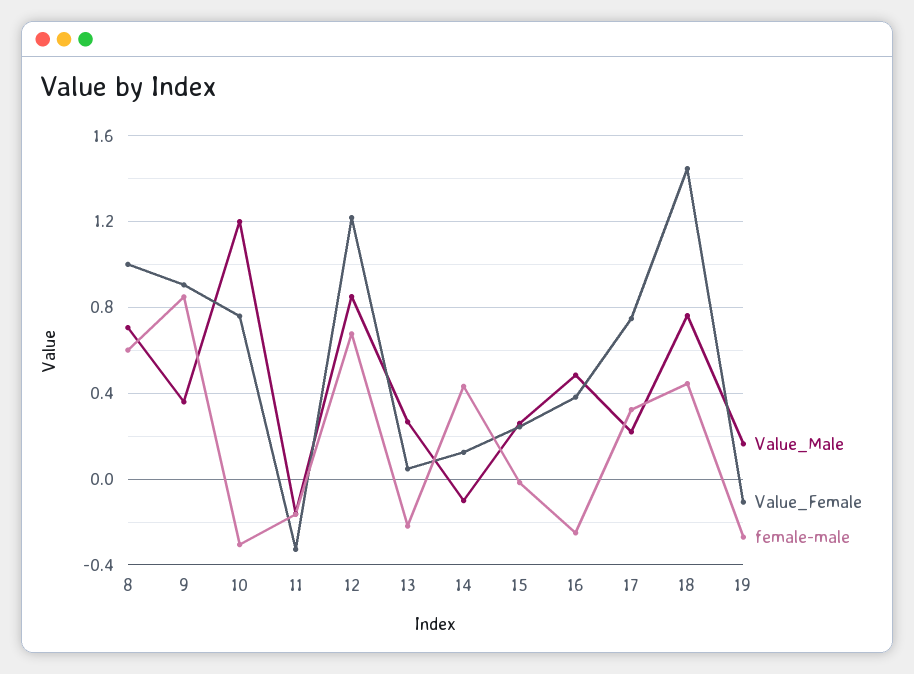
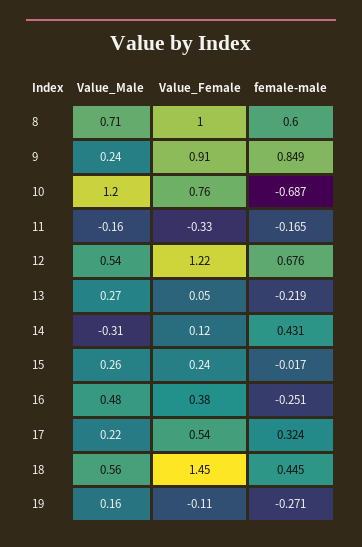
Value_Male, 9: 0.35 -> 0.24
female-male, 10: -0.3 -> -0.687
Value_Male, 12: 0.85 -> 0.54
Value_Male, 14: -0.1 -> -0.31
Value_Female, 17: 0.75 -> 0.54
Value_Male, 18: 0.75 -> 0.56

